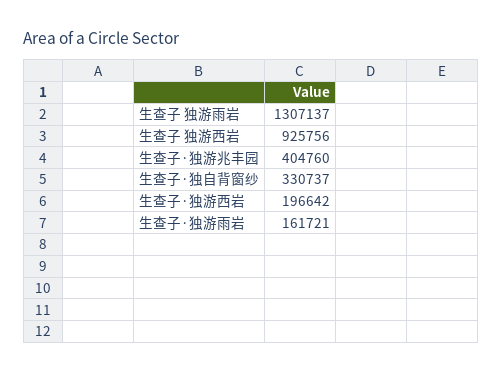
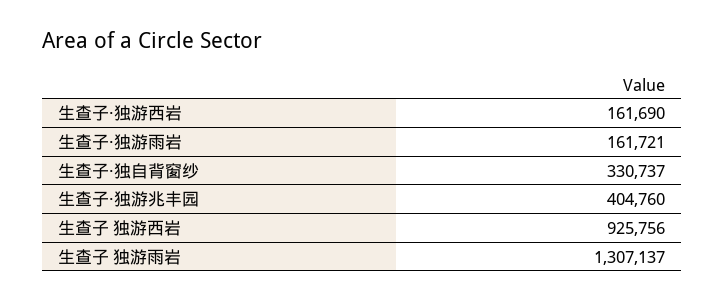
生查子·独游西岩: 196642 -> 161690

